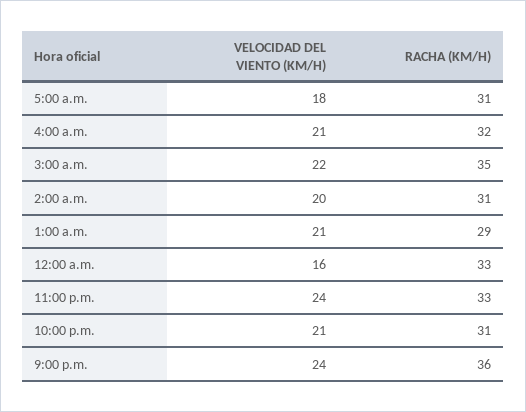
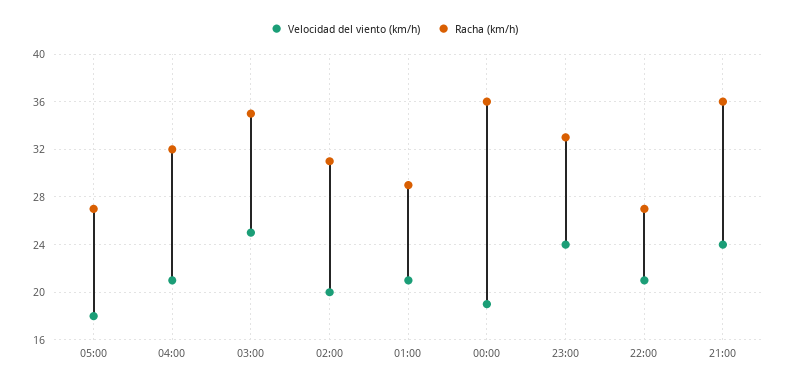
RACHA (KM/H), 5:00 a.m.: 31 -> 27
VELOCIDAD DEL VIENTO (KM/H), 3:00 a.m.: 22 -> 25
VELOCIDAD DEL VIENTO (KM/H), 12:00 a.m.: 16 -> 19
RACHA (KM/H), 12:00 a.m.: 33 -> 36
RACHA (KM/H), 10:00 p.m.: 31 -> 27

